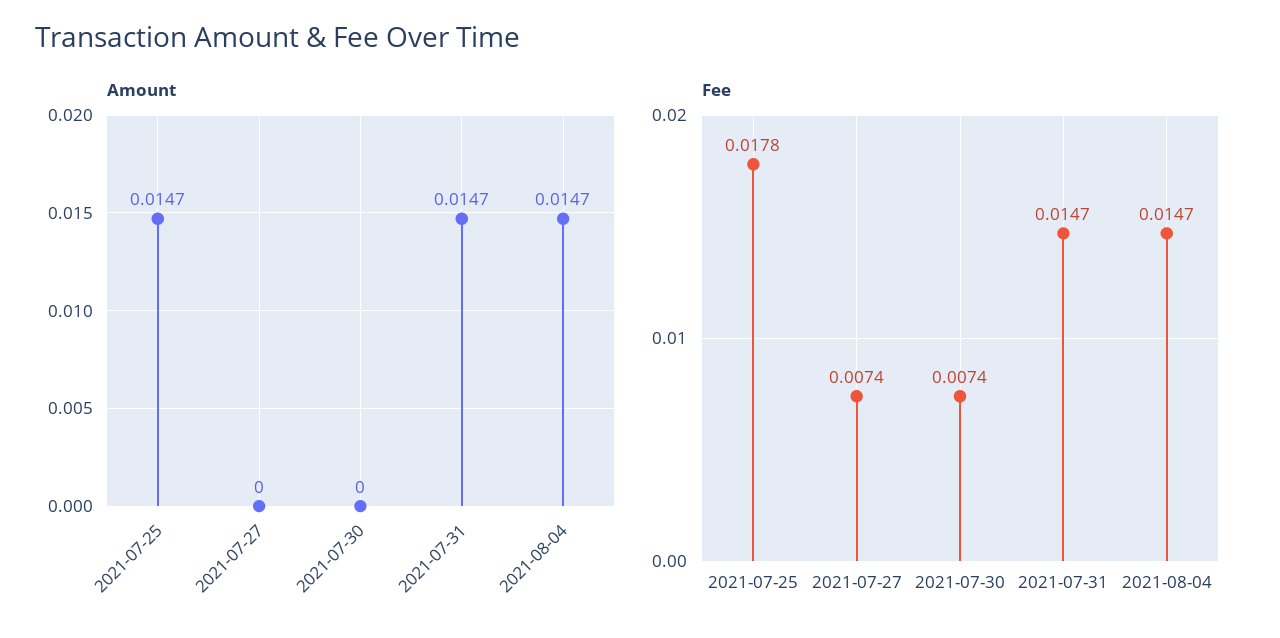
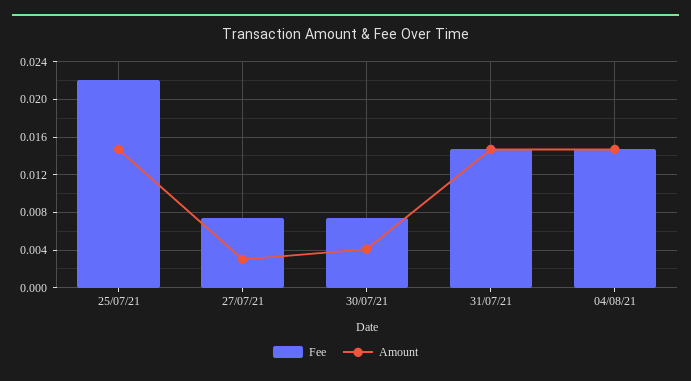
Amount, 2021-07-27: 0 -> 0.003
Amount, 2021-07-30: 0 -> 0.004
Fee, 2021-07-25: 0.0178 -> 0.022

